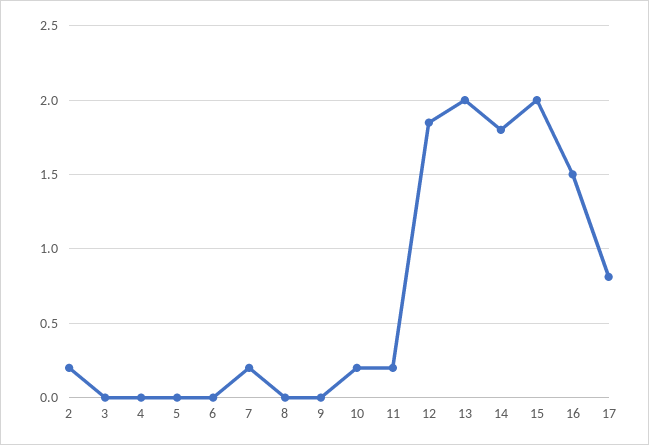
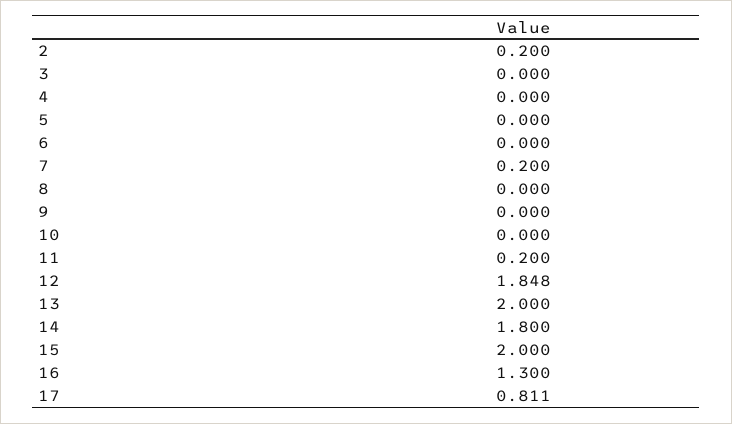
10: 0.2 -> 0
16: 1.5 -> 1.3

